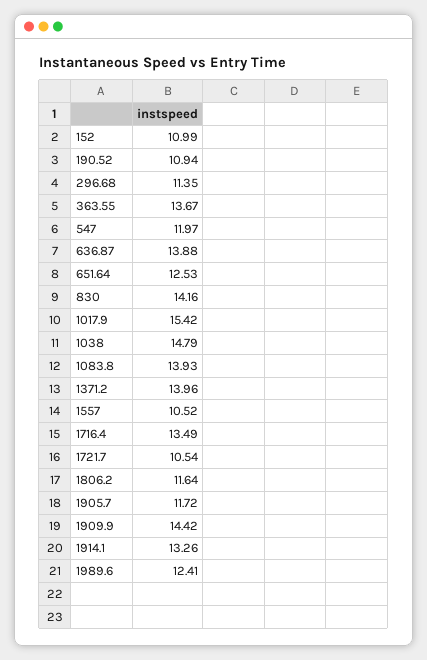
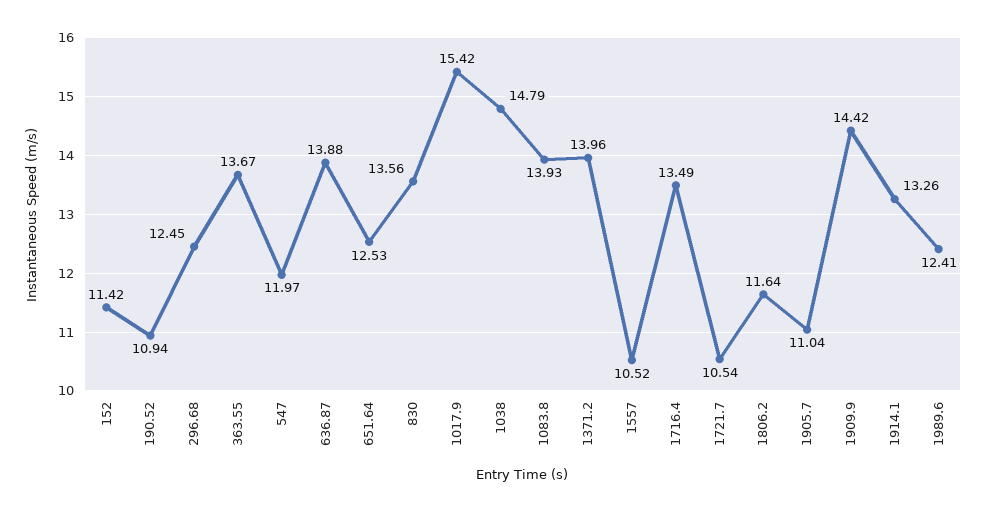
152: 10.99 -> 11.42
296.68: 11.35 -> 12.45
830: 14.16 -> 13.56
1905.7: 11.72 -> 11.04

